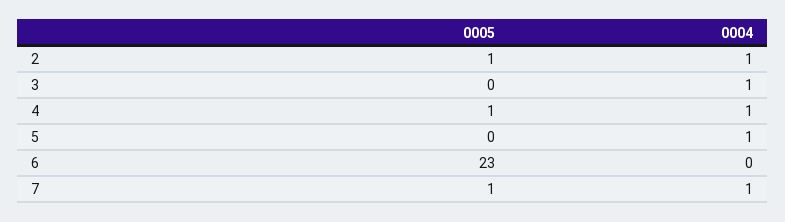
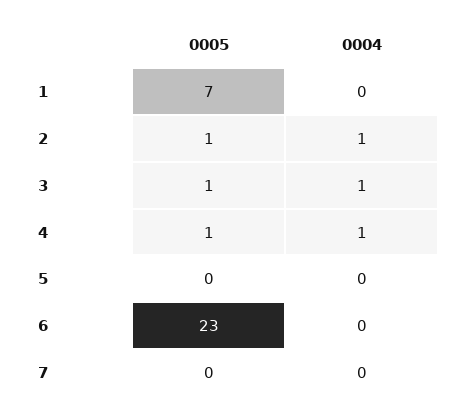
0005, 3: 0 -> 1
0004, 5: 1 -> 0
0005, 7: 1 -> 0
0004, 7: 1 -> 0
0005, 1: none -> 7
0004, 1: none -> 0

